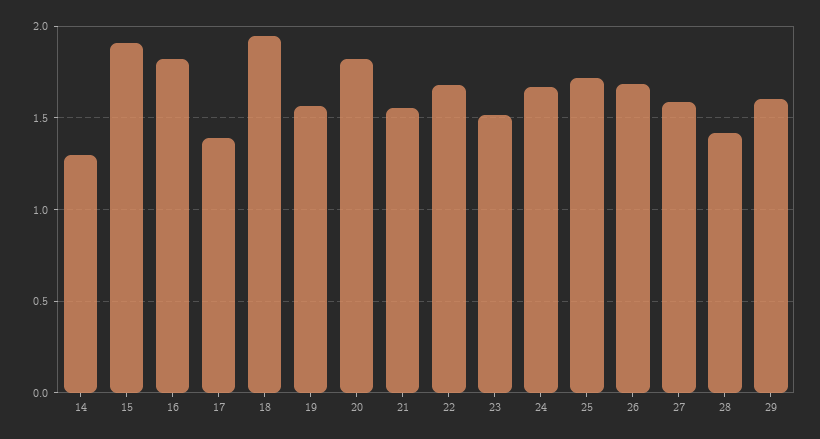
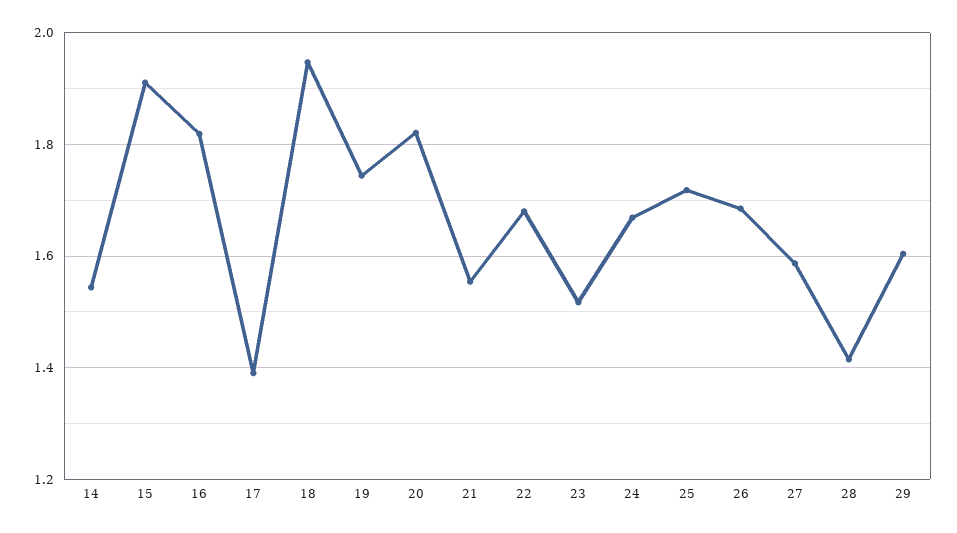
14: 1.3 -> 1.54
19: 1.55 -> 1.74

